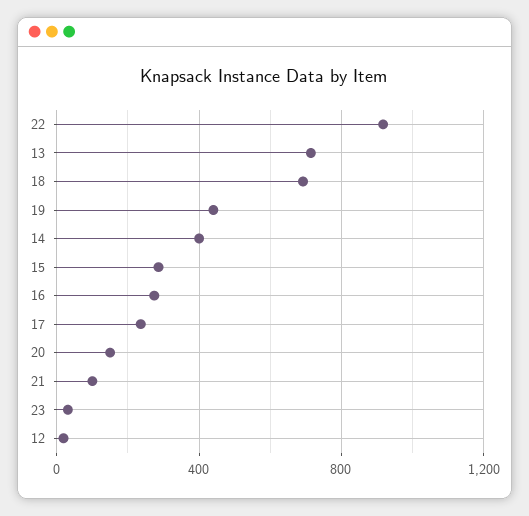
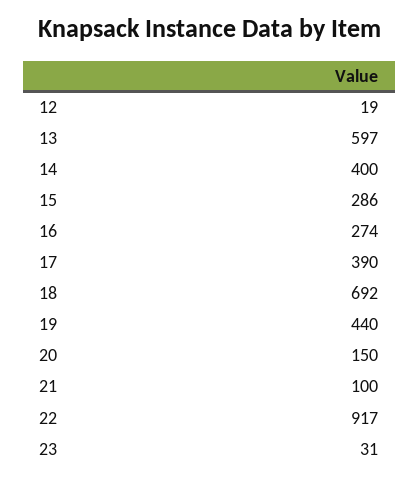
13: 700 -> 597
17: 250 -> 390

